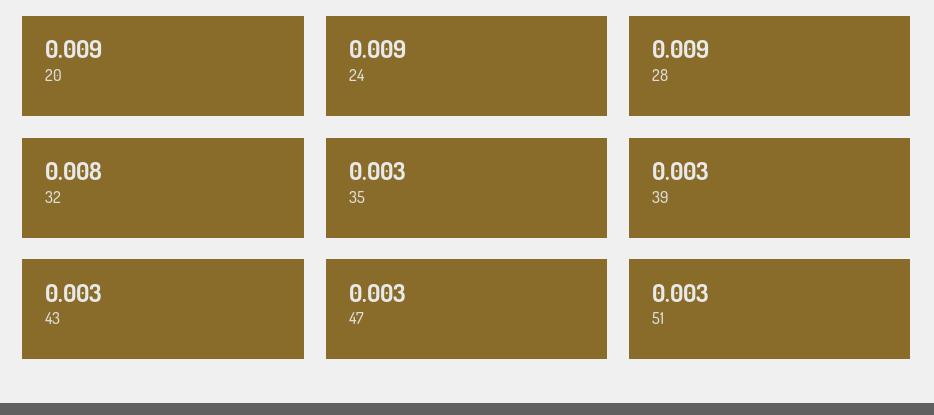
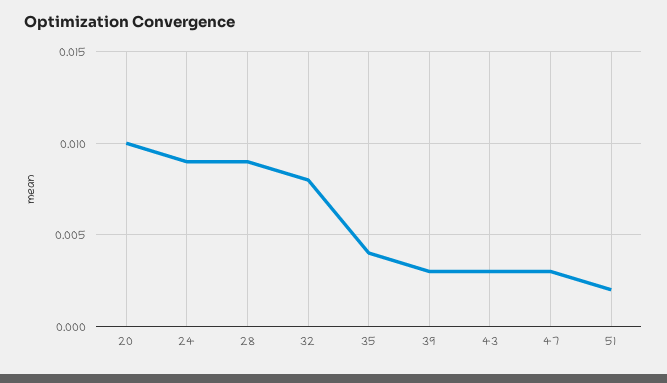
20: 0.009 -> 0.01
35: 0.003 -> 0.004
51: 0.003 -> 0.002

